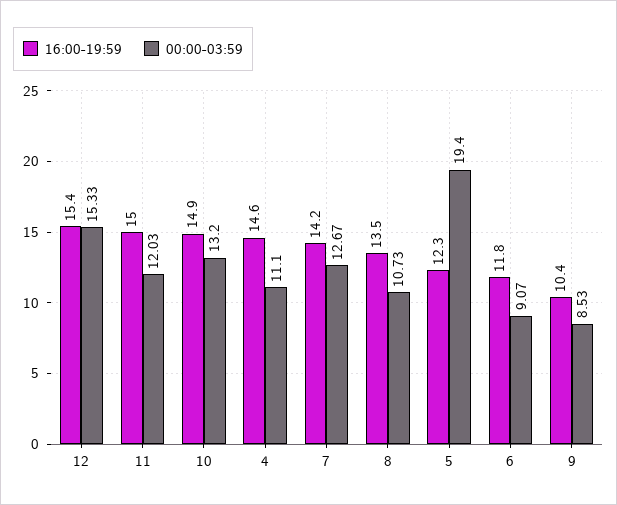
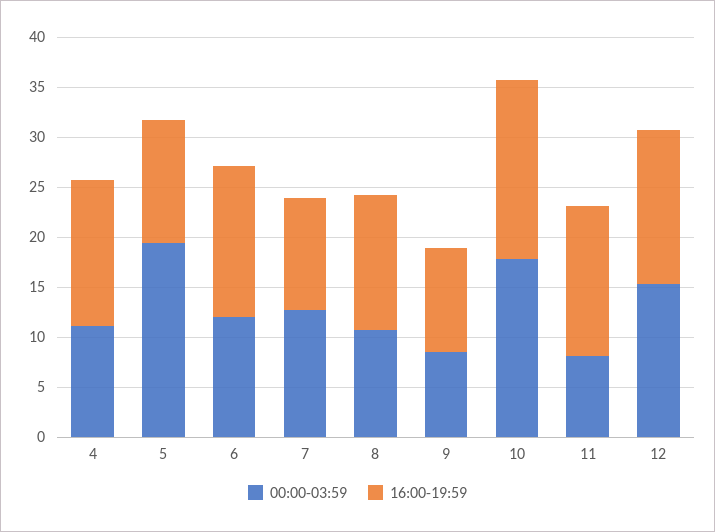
00:00-03:59, 11: 12.03 -> 8
16:00-19:59, 10: 14.9 -> 18
00:00-03:59, 10: 13.2 -> 18
16:00-19:59, 7: 14.2 -> 11
16:00-19:59, 6: 11.8 -> 15
00:00-03:59, 6: 9.07 -> 12

